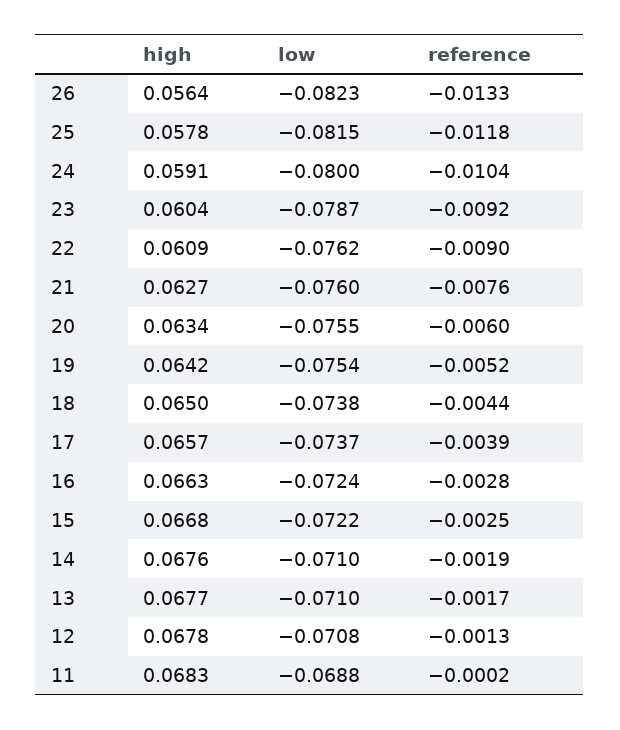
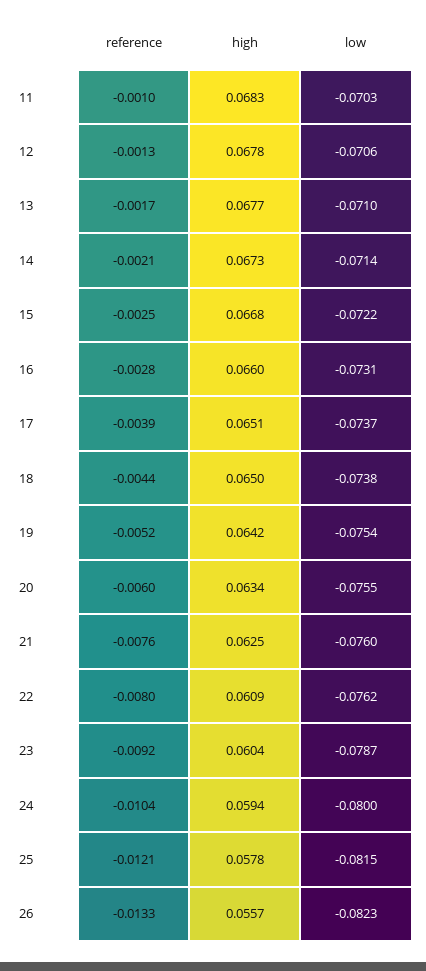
high, 26: 0.0564 -> 0.0557
reference, 25: -0.0118 -> -0.0121
high, 24: 0.0591 -> 0.0594
reference, 22: -0.009 -> -0.008
high, 21: 0.0627 -> 0.0625
high, 17: 0.0657 -> 0.0651
high, 16: 0.0663 -> 0.066
low, 16: -0.0724 -> -0.0731
high, 14: 0.0676 -> 0.0673
low, 14: -0.071 -> -0.0714
reference, 14: -0.0019 -> -0.0021
low, 12: -0.0708 -> -0.0706
low, 11: -0.0688 -> -0.0703
reference, 11: -0.0002 -> -0.001

